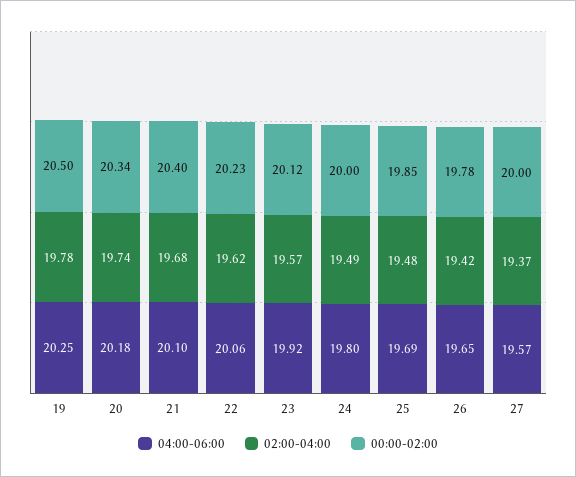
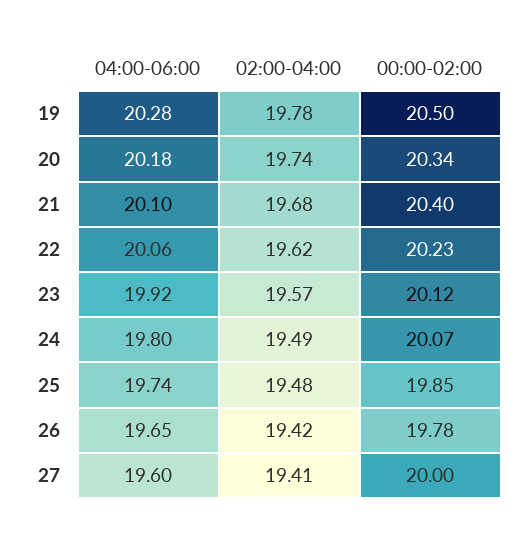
04:00-06:00, 19: 20.25 -> 20.28
00:00-02:00, 24: 20 -> 20.07
04:00-06:00, 25: 19.69 -> 19.74
04:00-06:00, 27: 19.57 -> 19.6
02:00-04:00, 27: 19.37 -> 19.41

